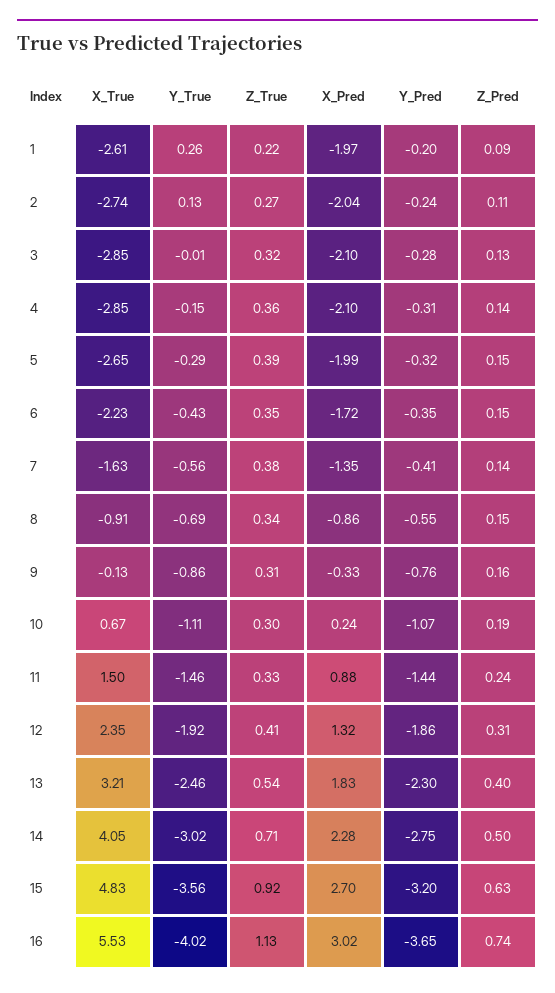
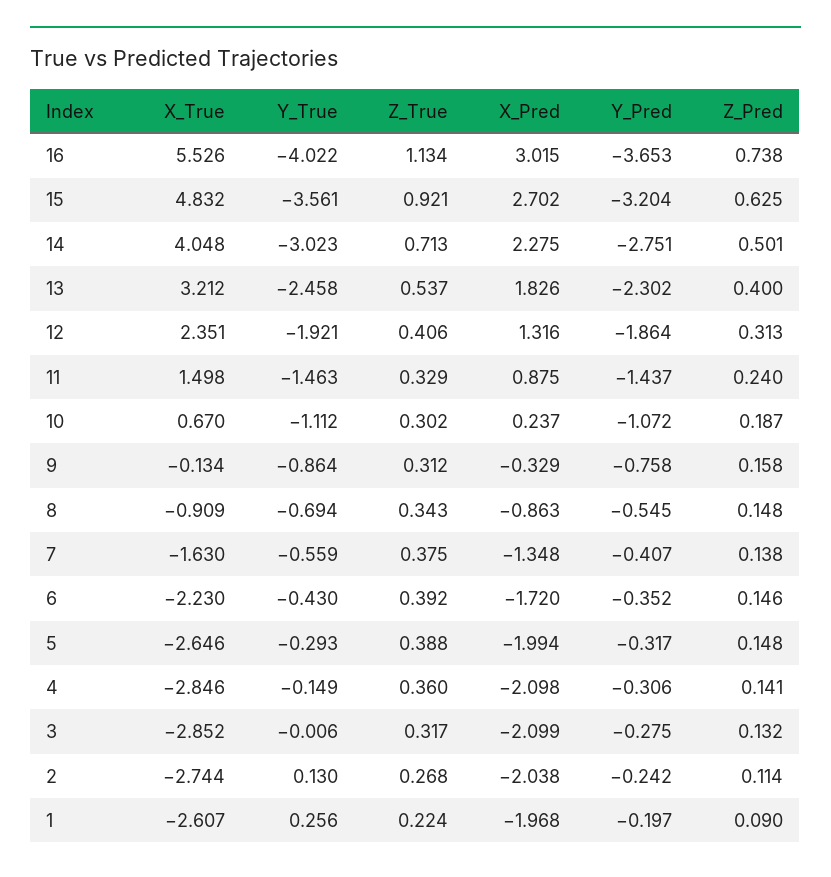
Z_True, 6: 0.35 -> 0.392

